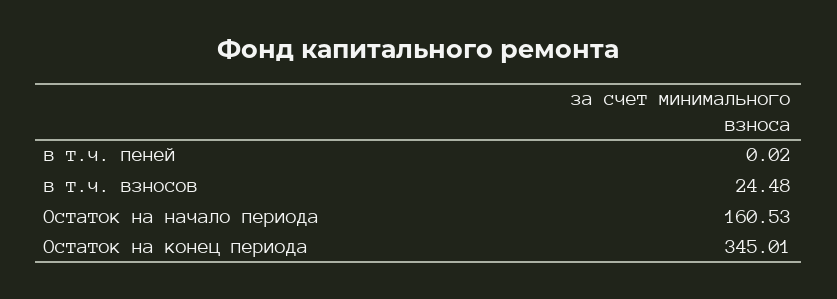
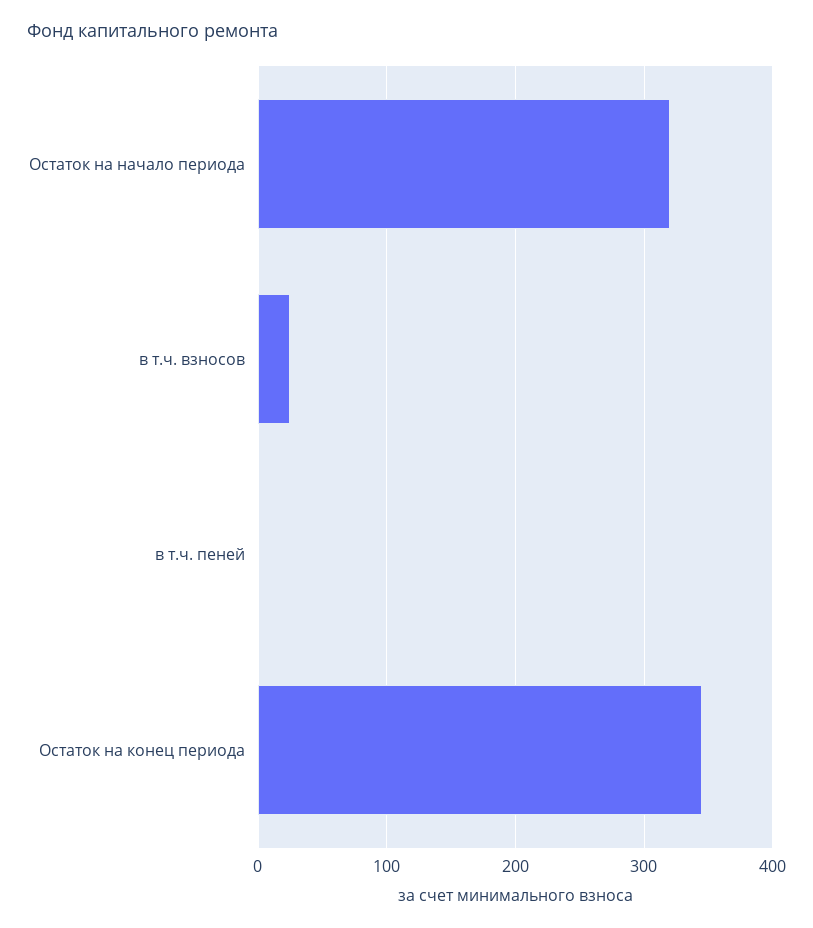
Остаток на начало периода: 160.53 -> 320

